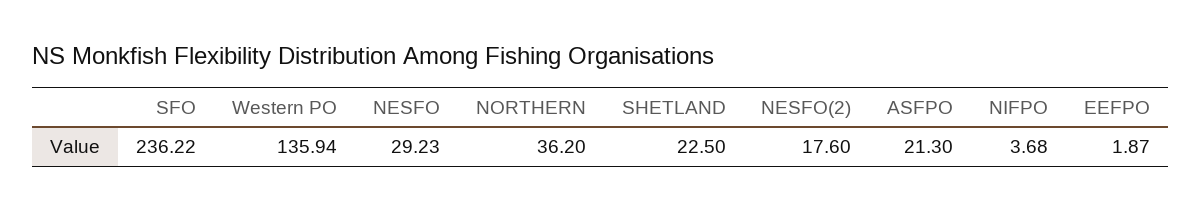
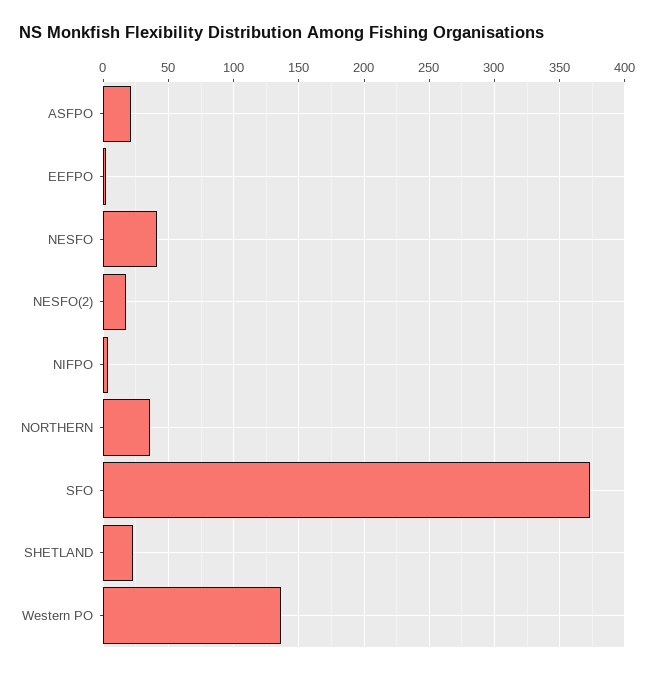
SFO: 236.22 -> 375
NESFO: 29.23 -> 40

